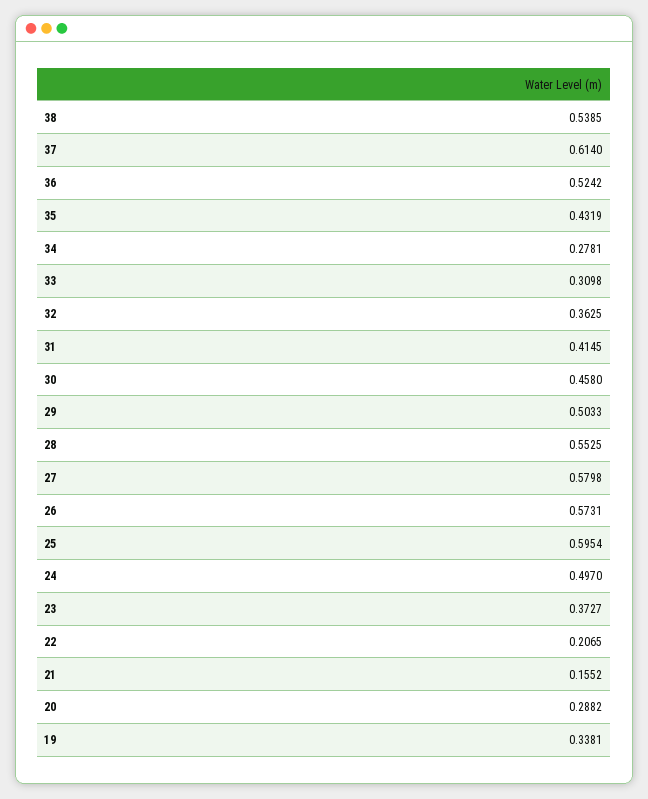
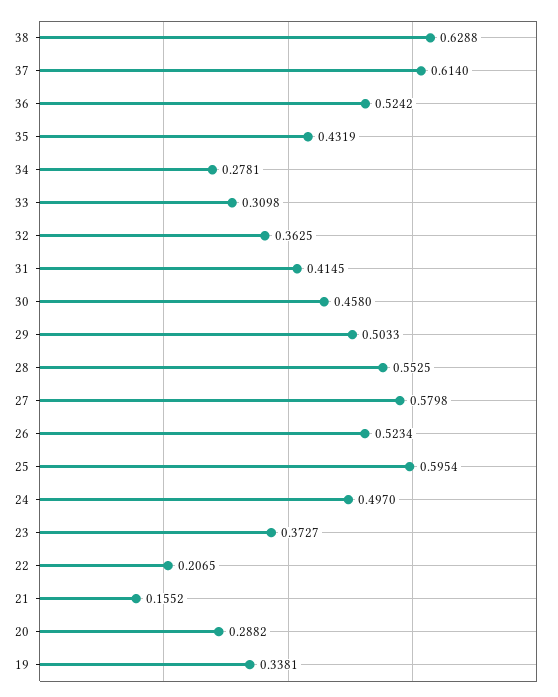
38: 0.5385 -> 0.6288
26: 0.5731 -> 0.5234

